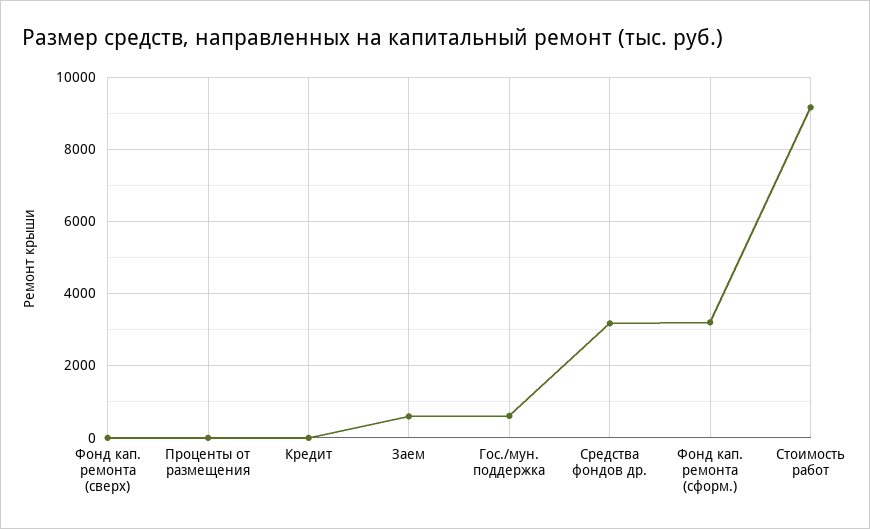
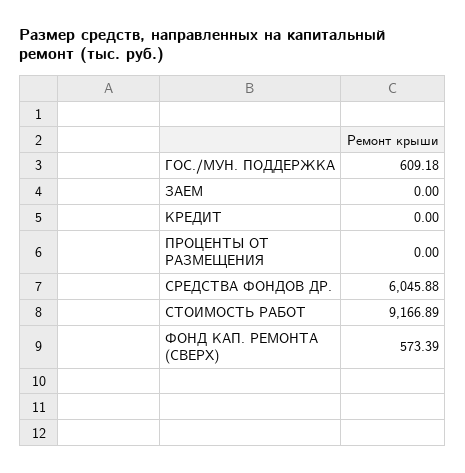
Фонд кап. ремонта (сверх): 0 -> 573.39
Заем: 600 -> 0
Средства фондов др.: 3200 -> 6045.88
Фонд кап. ремонта (сформ.): 3200 -> none

